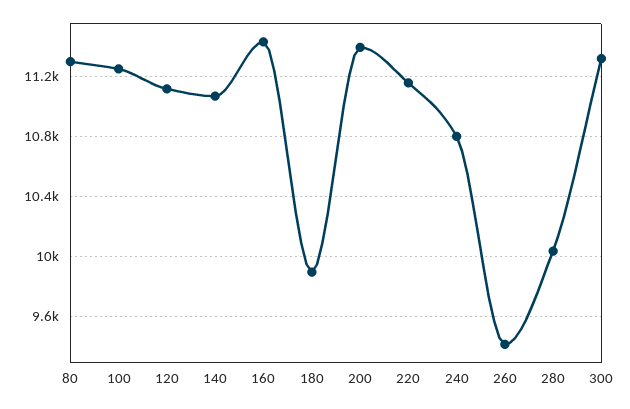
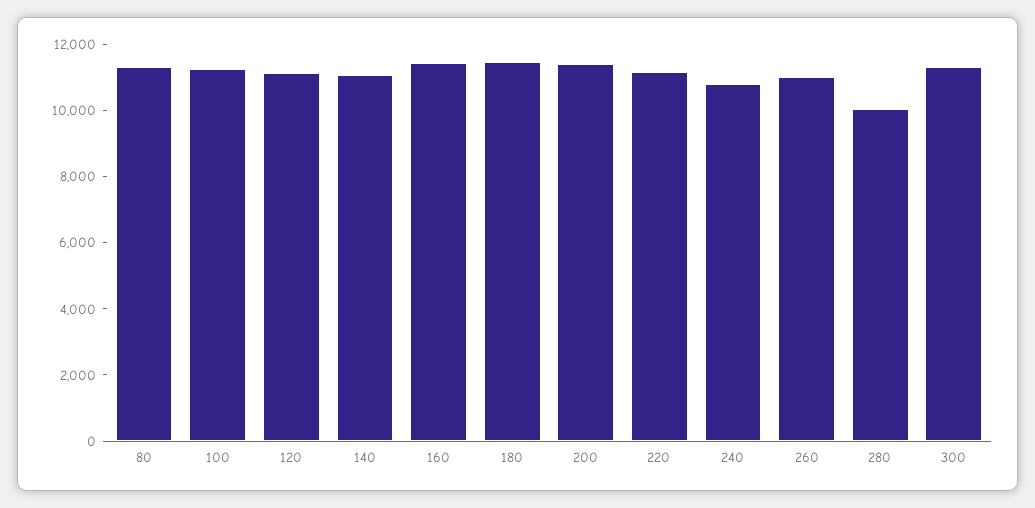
180: 9900 -> 11500
260: 9400 -> 11000

